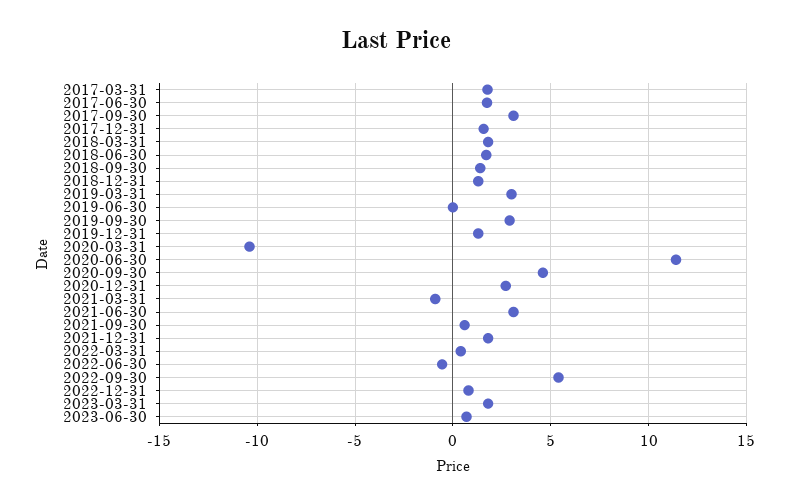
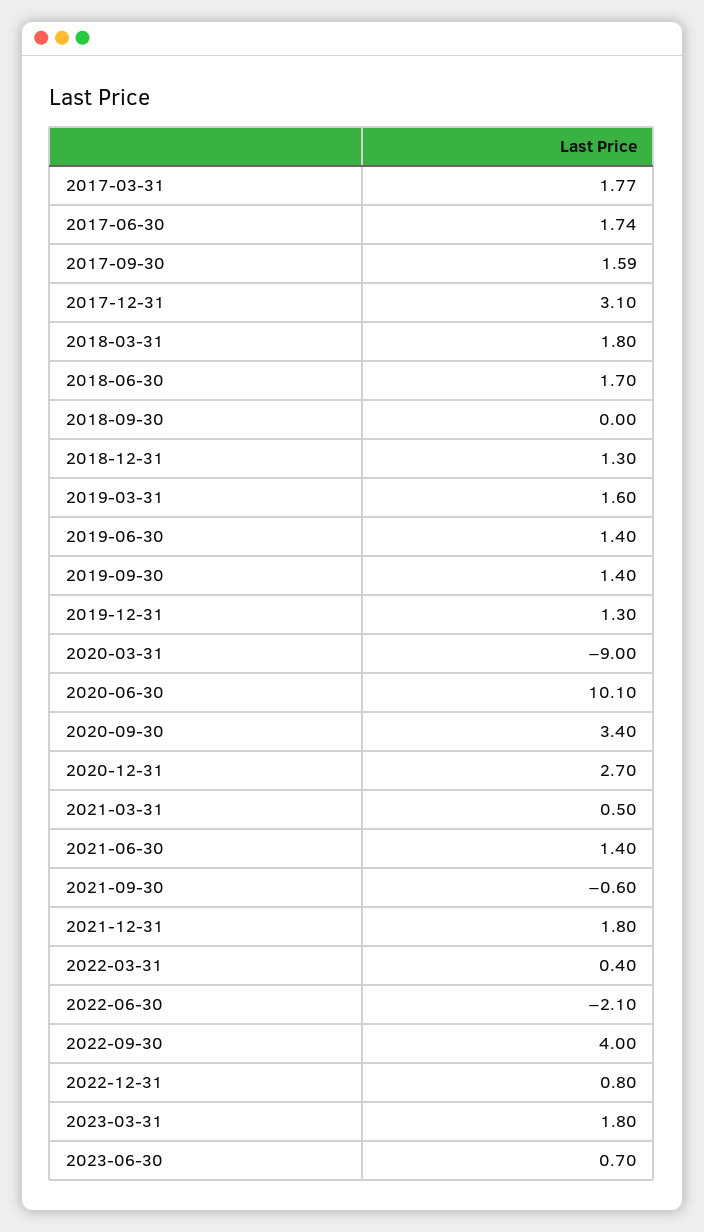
2017-09-30: 3 -> 1.59
2017-12-31: 1.5 -> 3.1
2018-09-30: 1.5 -> 0
2019-03-31: 3 -> 1.6
2019-06-30: 0 -> 1.4
2019-09-30: 3 -> 1.4
2020-03-31: -10.5 -> -9
2020-06-30: 11.5 -> 10.1
2020-09-30: 4.5 -> 3.4
2021-03-31: -1 -> 0.5
2021-06-30: 3 -> 1.4
2021-09-30: 0.5 -> -0.6
2022-06-30: -0.5 -> -2.1
2022-09-30: 5.5 -> 4

